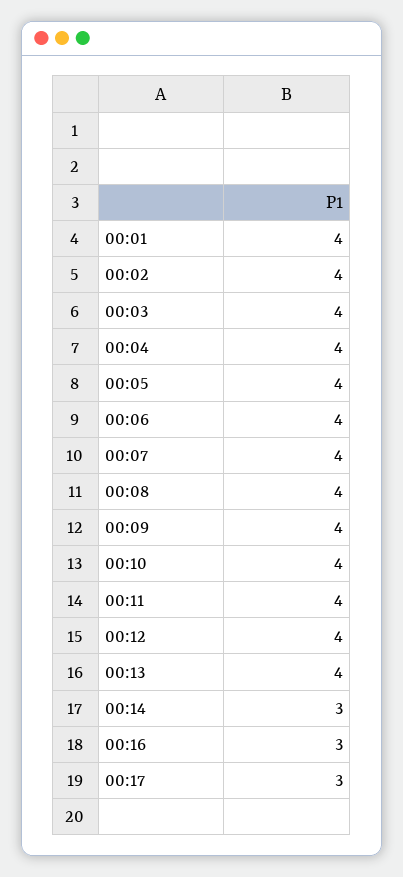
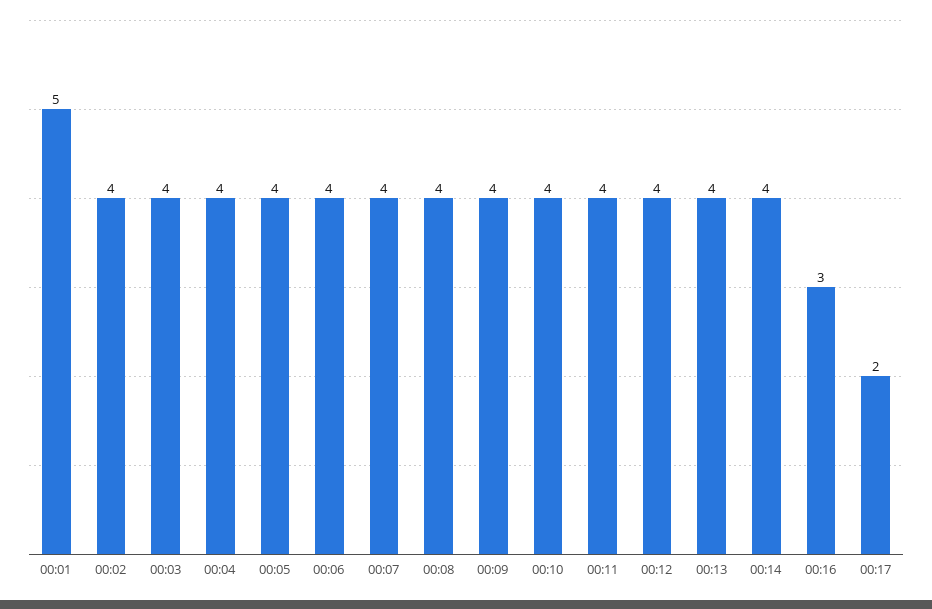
00:01: 4 -> 5
00:14: 3 -> 4
00:17: 3 -> 2

